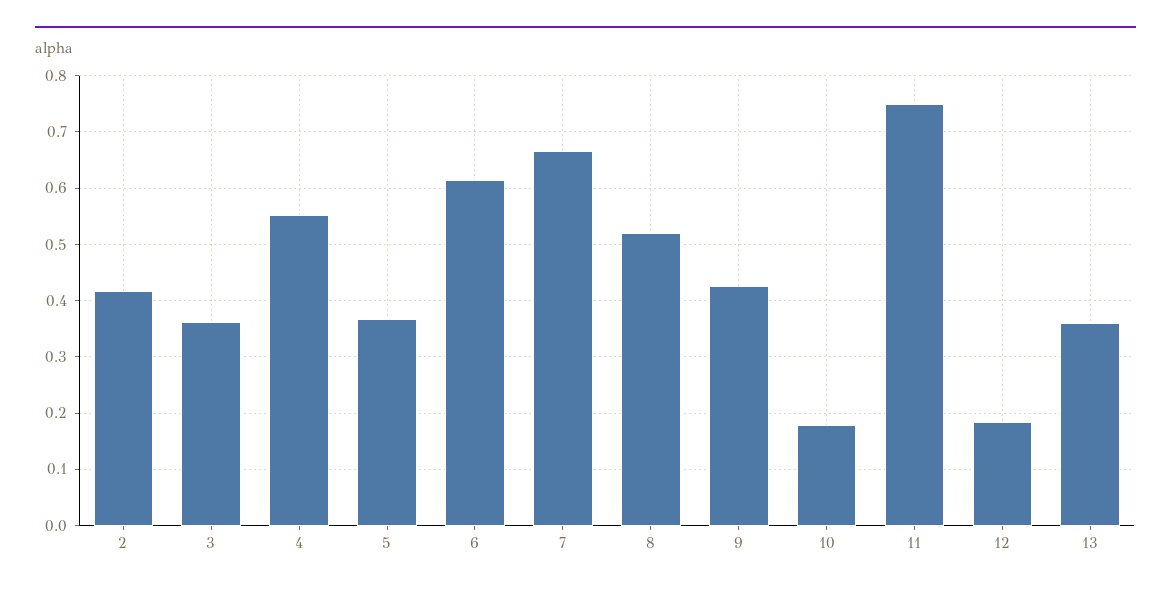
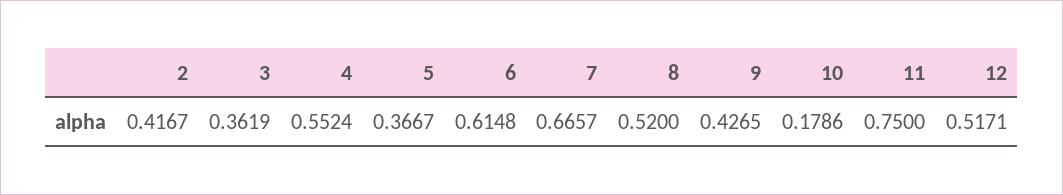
12: 0.18 -> 0.5171
13: 0.36 -> none

